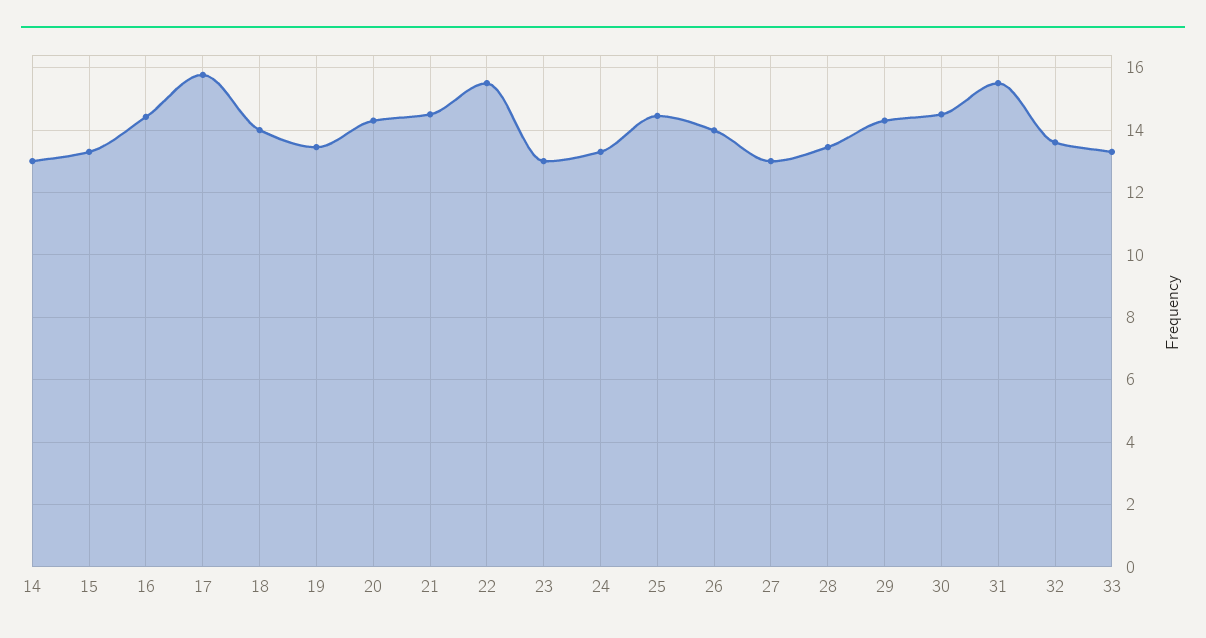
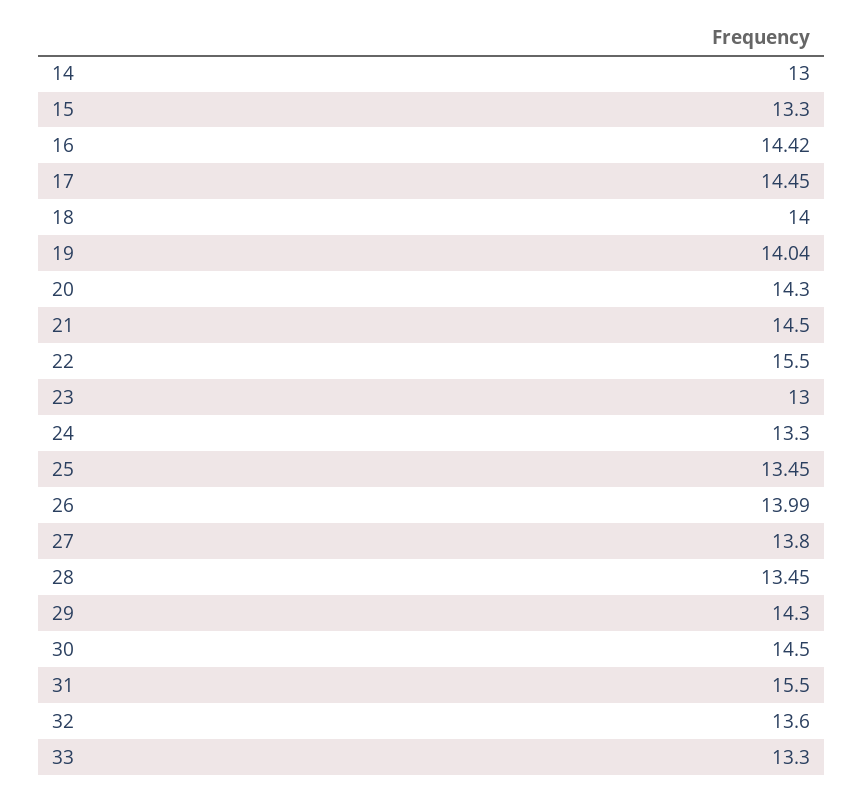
17: 15.8 -> 14.45
19: 13.4 -> 14.04
25: 14.4 -> 13.45
27: 13 -> 13.8

